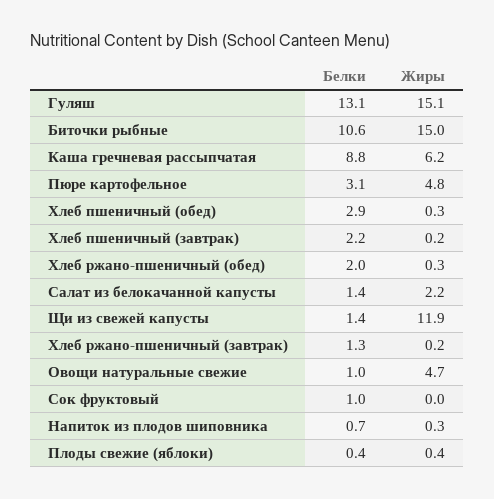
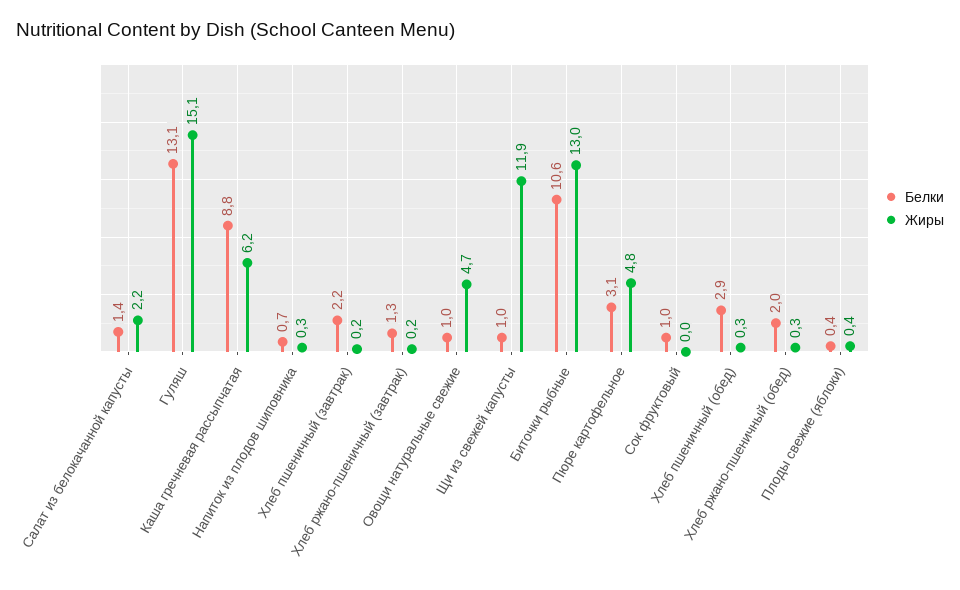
Жиры, Биточки рыбные: 15 -> 13
Белки, Щи из свежей капусты: 1.4 -> 1

